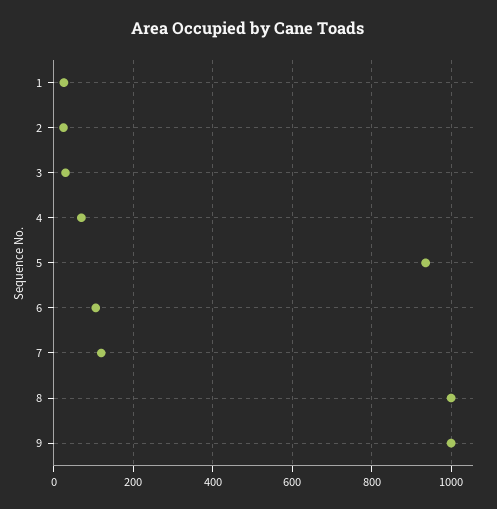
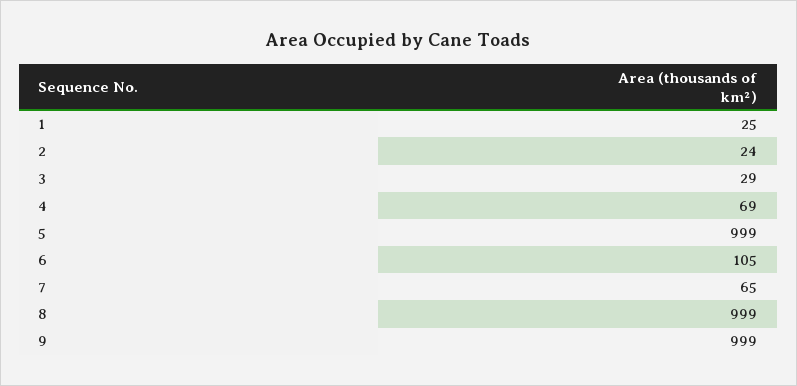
5: 940 -> 999
7: 120 -> 65

